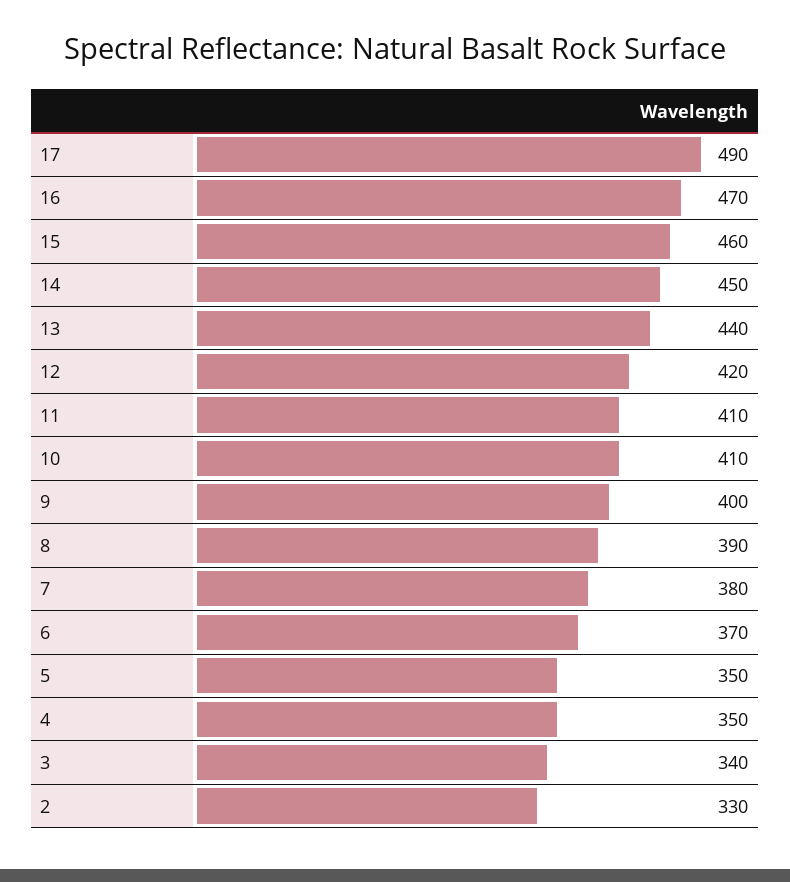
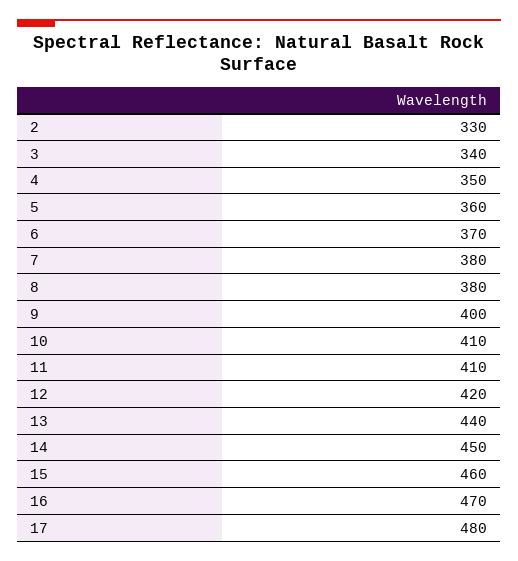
17: 490 -> 480
8: 390 -> 380
5: 350 -> 360

